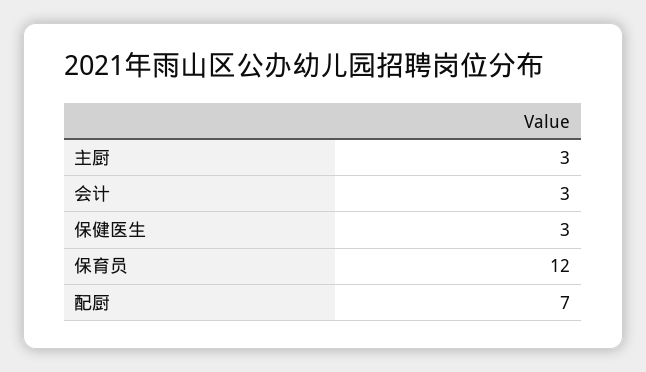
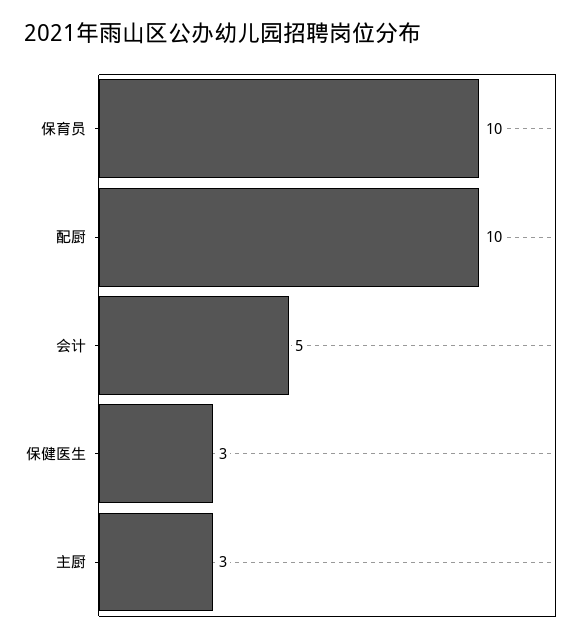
会计: 3 -> 5
保育员: 12 -> 10
配厨: 7 -> 10

